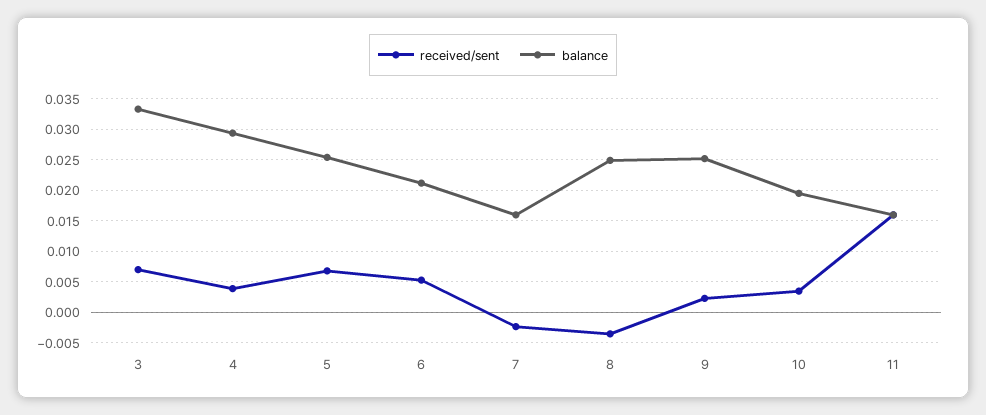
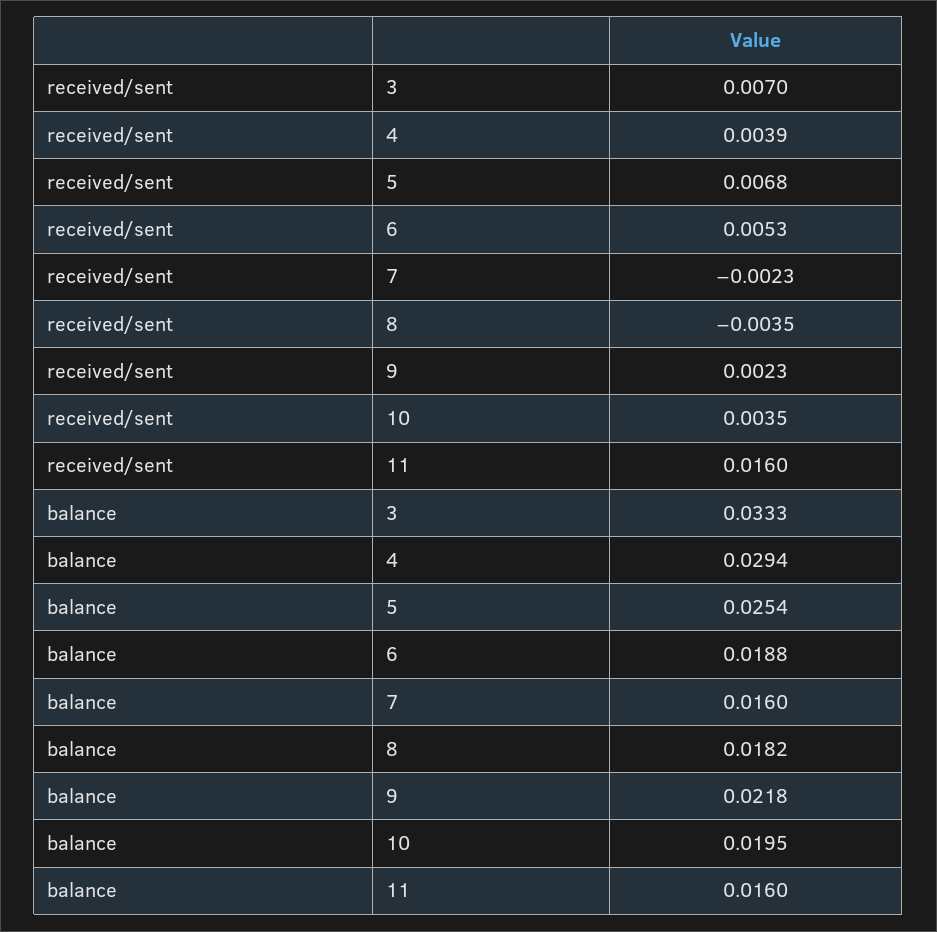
balance, 6: 0.021 -> 0.0188
balance, 8: 0.025 -> 0.0182
balance, 9: 0.025 -> 0.0218

